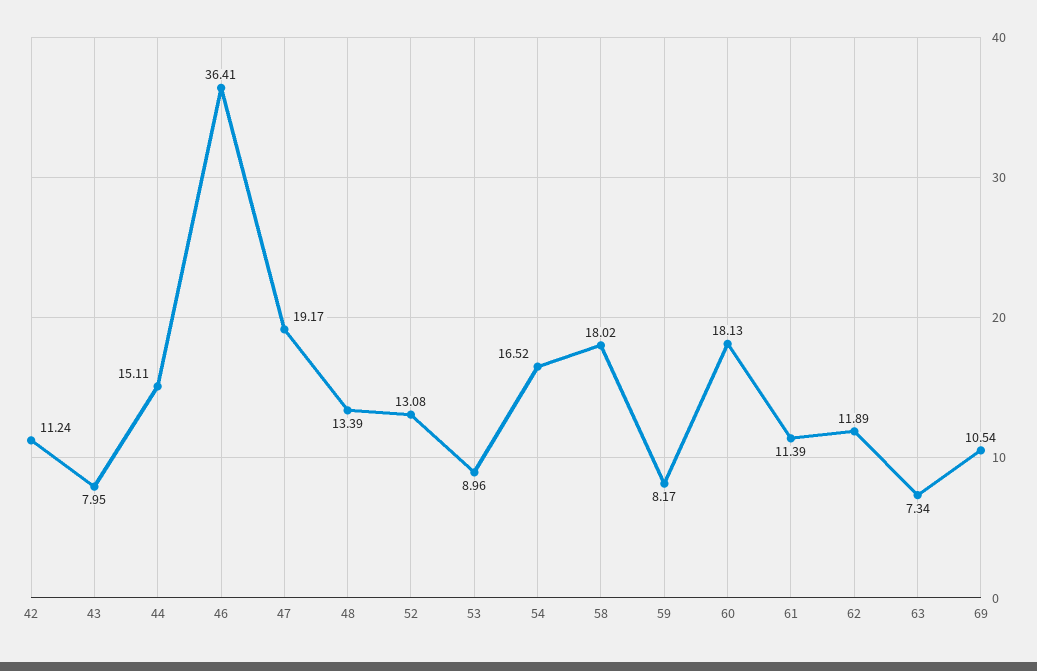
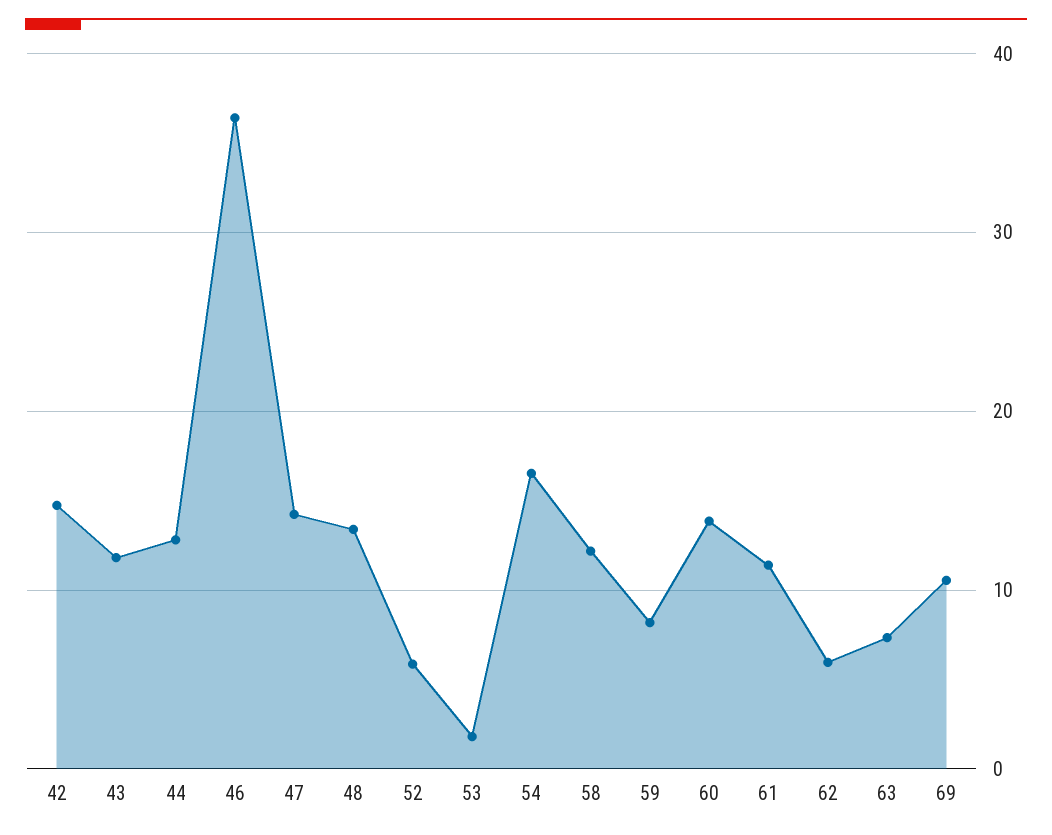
42: 11.24 -> 15
43: 7.95 -> 12
44: 15.11 -> 13
47: 19.17 -> 14
52: 13.08 -> 6
53: 8.96 -> 2
58: 18.02 -> 12
60: 18.13 -> 14
62: 11.89 -> 6

